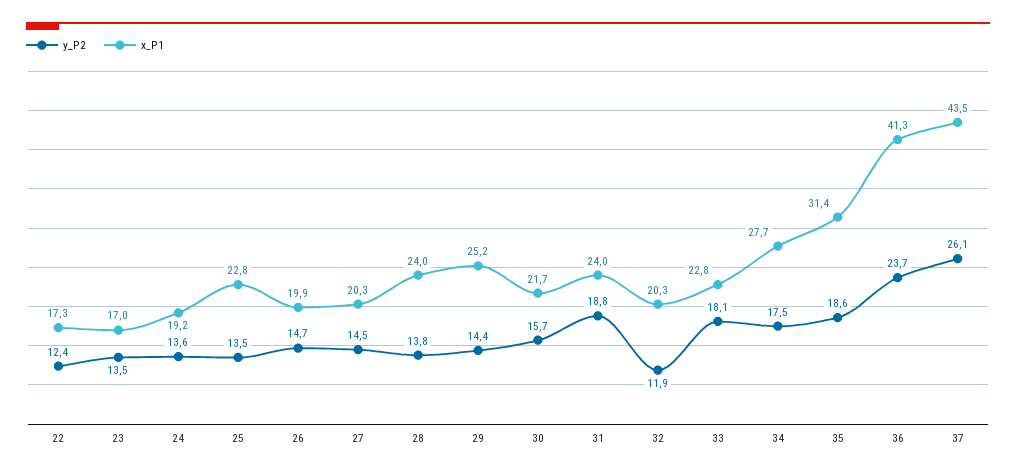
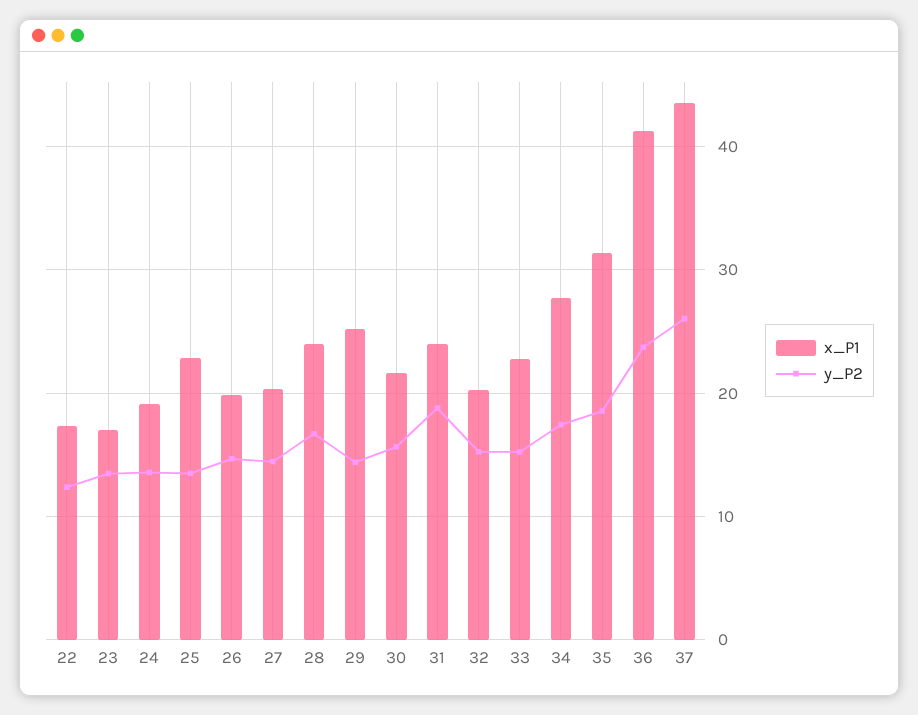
y_P2, 28: 13.8 -> 17
y_P2, 32: 11.9 -> 15
y_P2, 33: 18.1 -> 15

